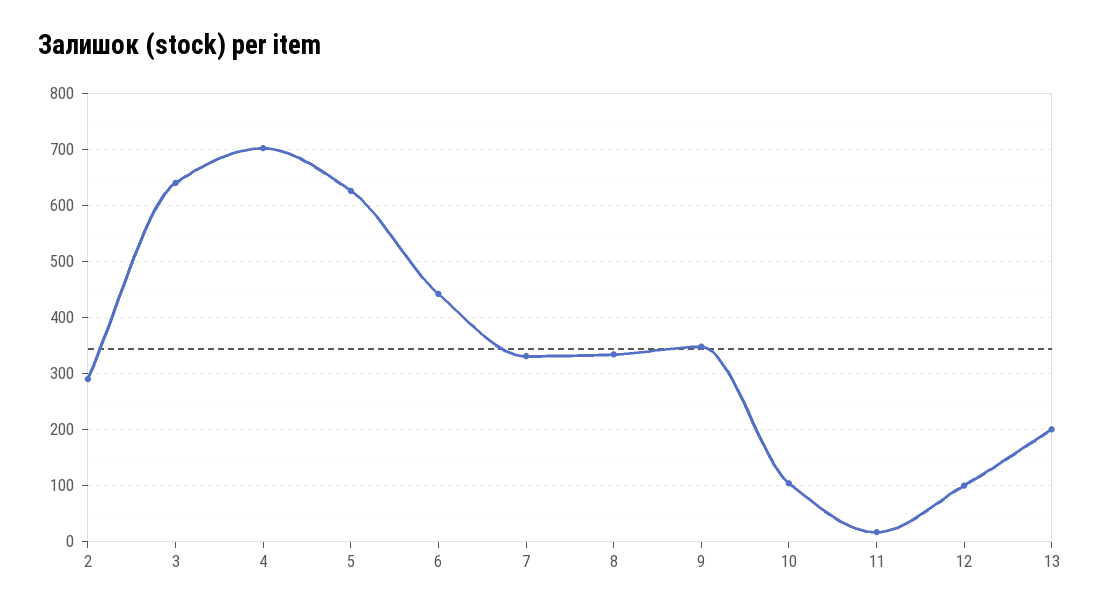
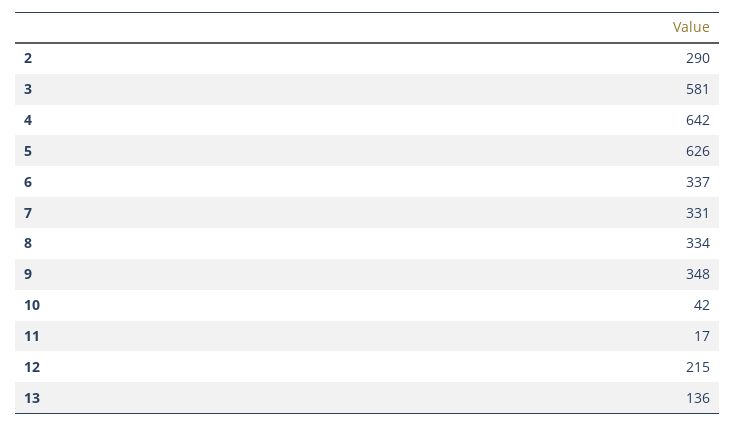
3: 640 -> 581
4: 700 -> 642
6: 440 -> 337
10: 100 -> 42
12: 100 -> 215
13: 200 -> 136

